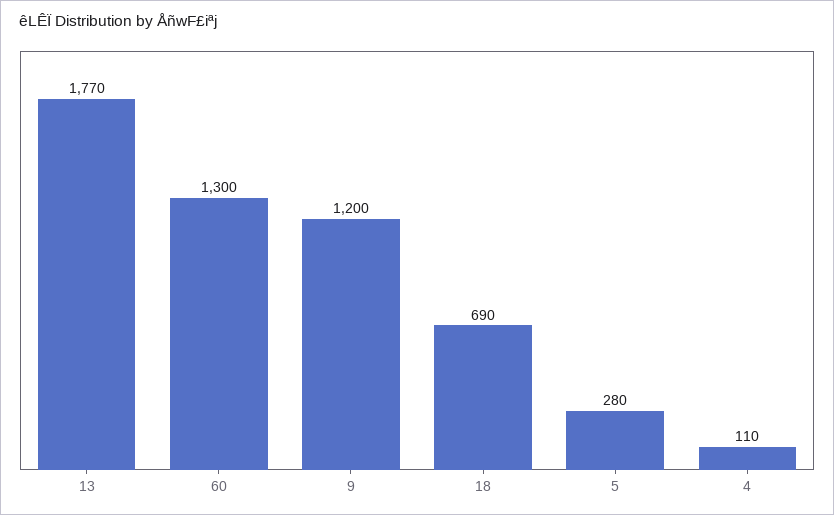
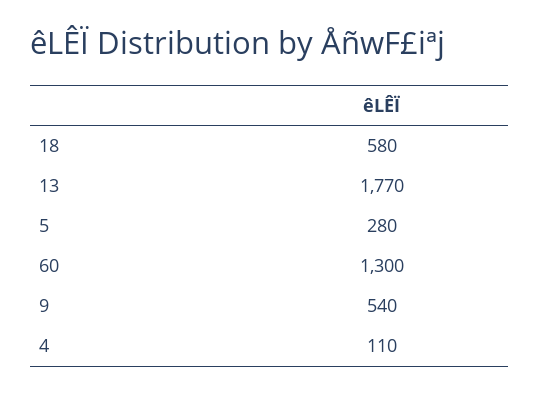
9: 1200 -> 540
18: 690 -> 580

